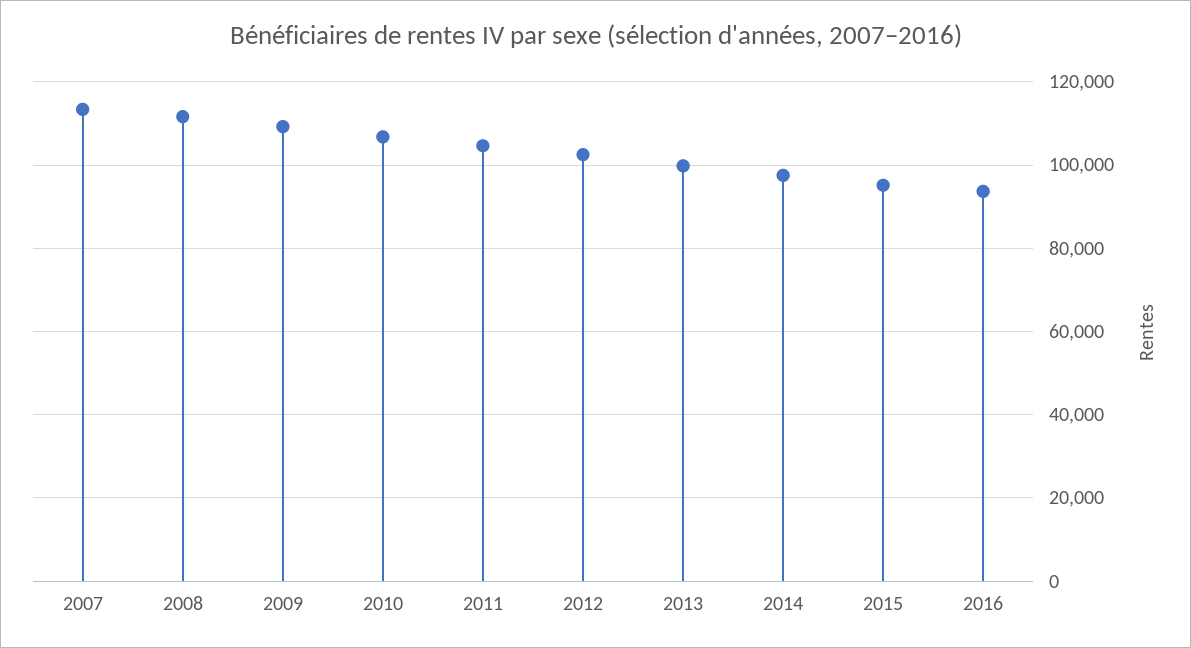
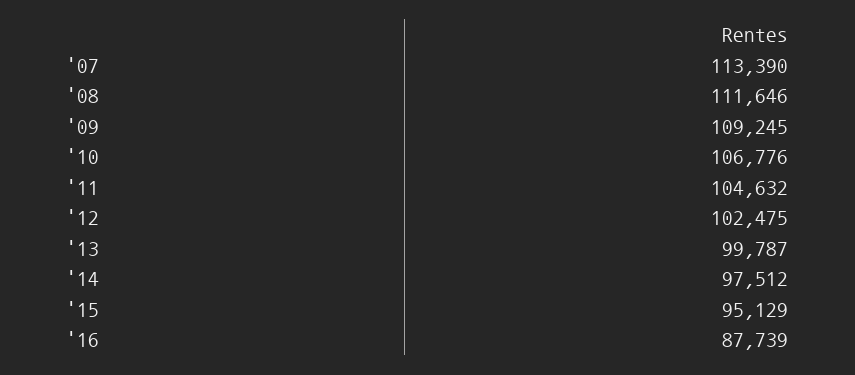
2016: 94000 -> 87739

